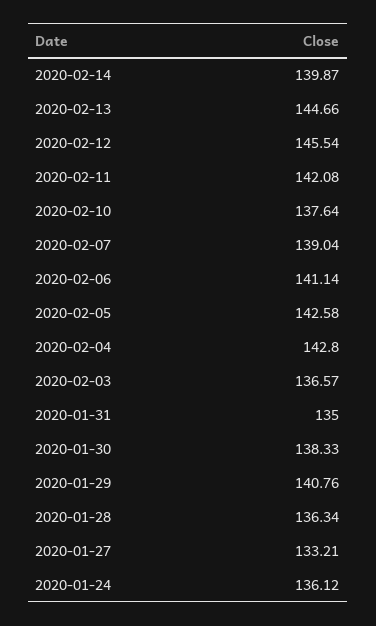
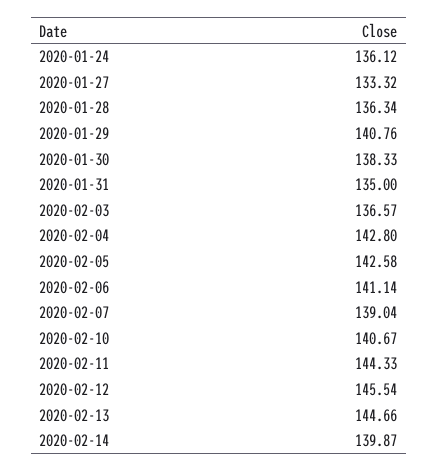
2020-02-11: 142.08 -> 144.33
2020-02-10: 137.64 -> 140.67
2020-01-27: 133.21 -> 133.32

